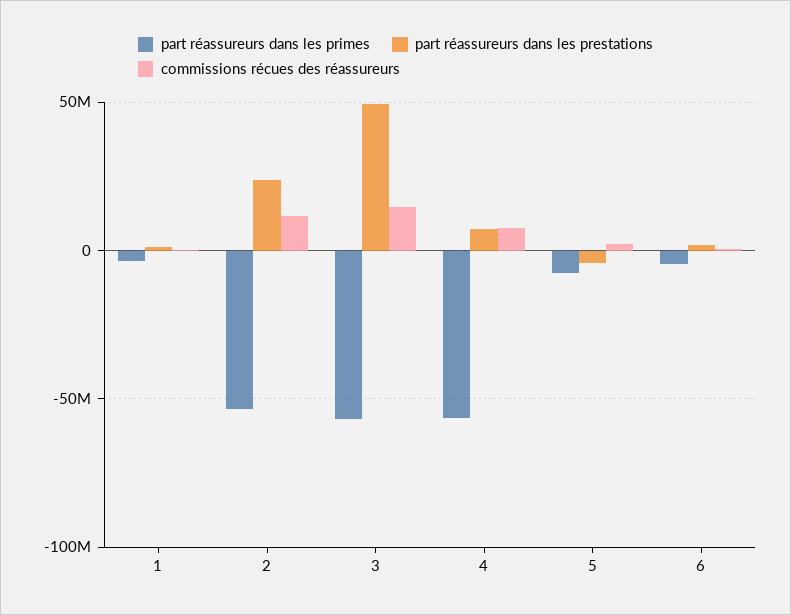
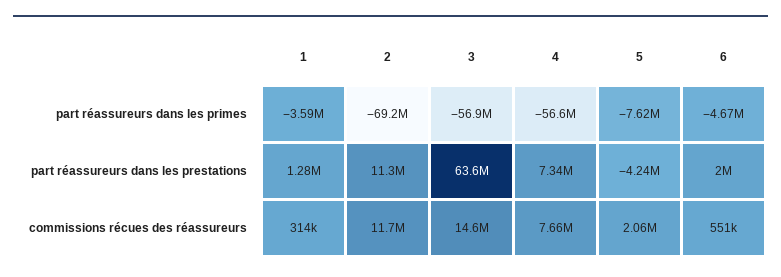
part réassureurs dans les primes, 2: -55000000 -> -69200000
part réassureurs dans les prestations, 2: 25000000 -> 11300000
part réassureurs dans les prestations, 3: 50000000 -> 63600000

